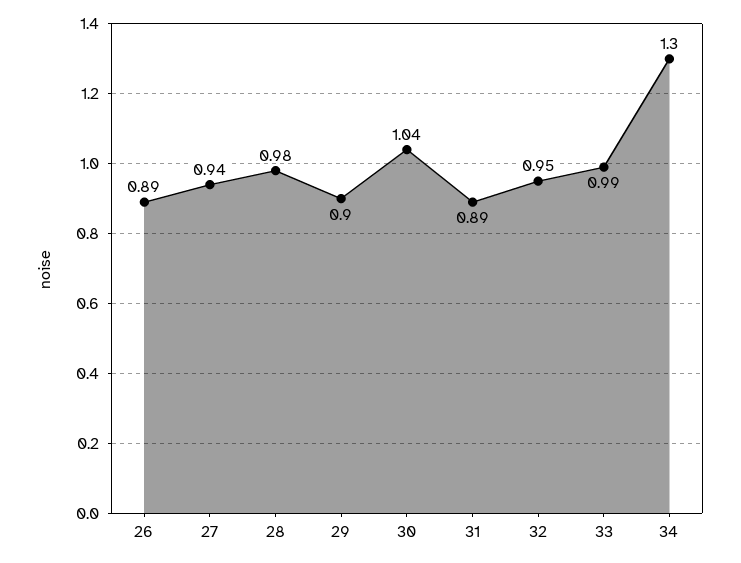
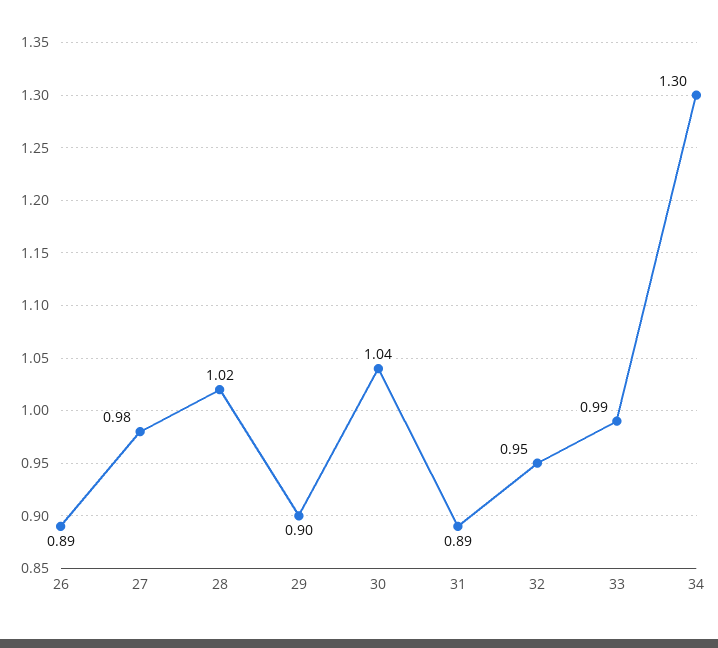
27: 0.94 -> 0.98
28: 0.98 -> 1.02

